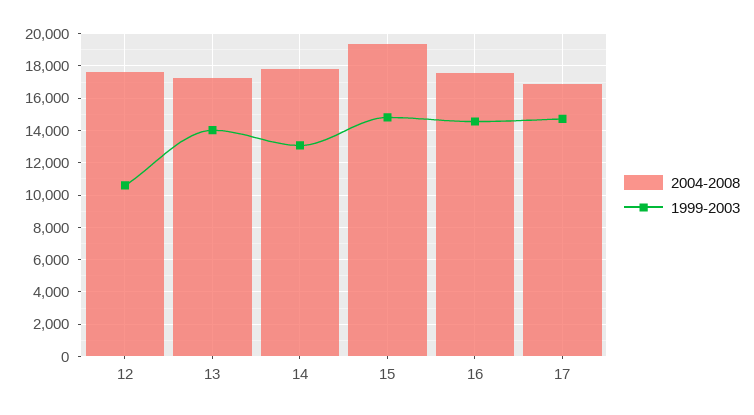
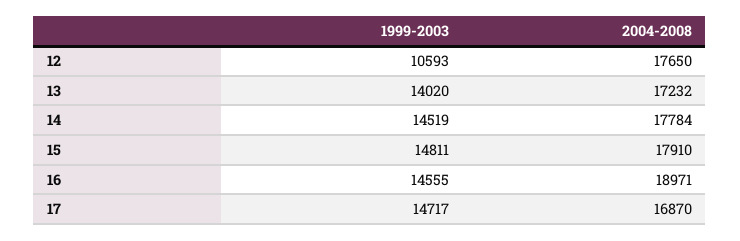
1999-2003, 14: 13000 -> 14519
2004-2008, 15: 19500 -> 17910
2004-2008, 16: 17500 -> 18971

